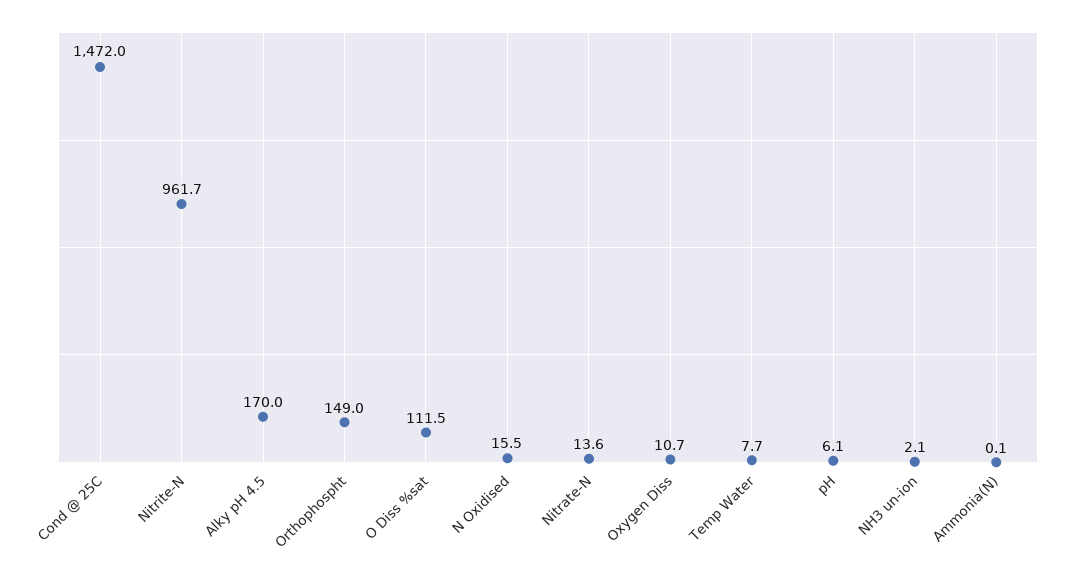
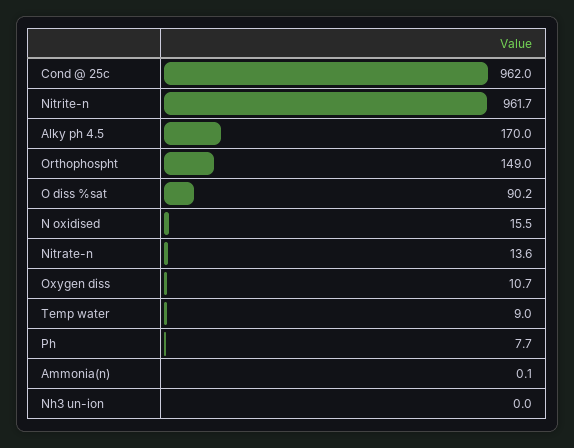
Cond @ 25C: 1472 -> 962
O Diss %sat: 111.5 -> 90.2
Temp Water: 7.7 -> 9
pH: 6.1 -> 7.7
NH3 un-ion: 2.1 -> 0

